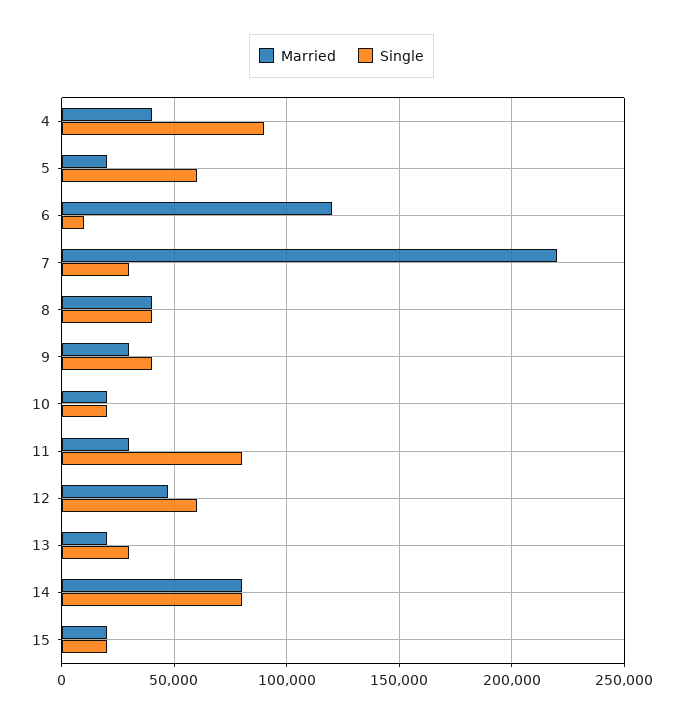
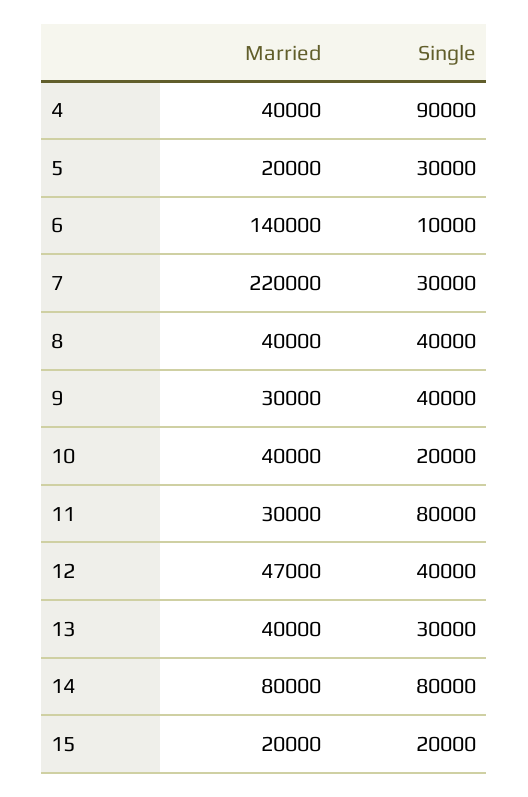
Single, 5: 60000 -> 30000
Married, 6: 120000 -> 140000
Married, 10: 20000 -> 40000
Single, 12: 60000 -> 40000
Married, 13: 20000 -> 40000

